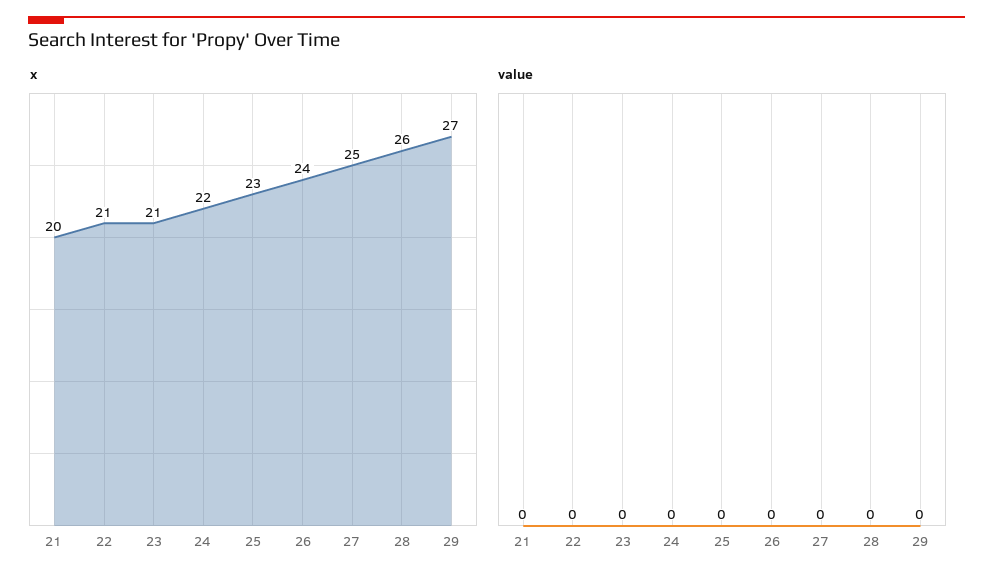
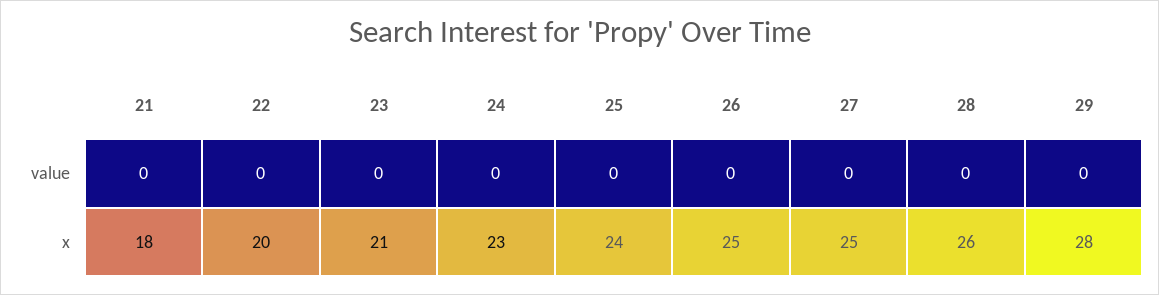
x, 21: 20 -> 18
x, 22: 21 -> 20
x, 24: 22 -> 23
x, 25: 23 -> 24
x, 26: 24 -> 25
x, 29: 27 -> 28

